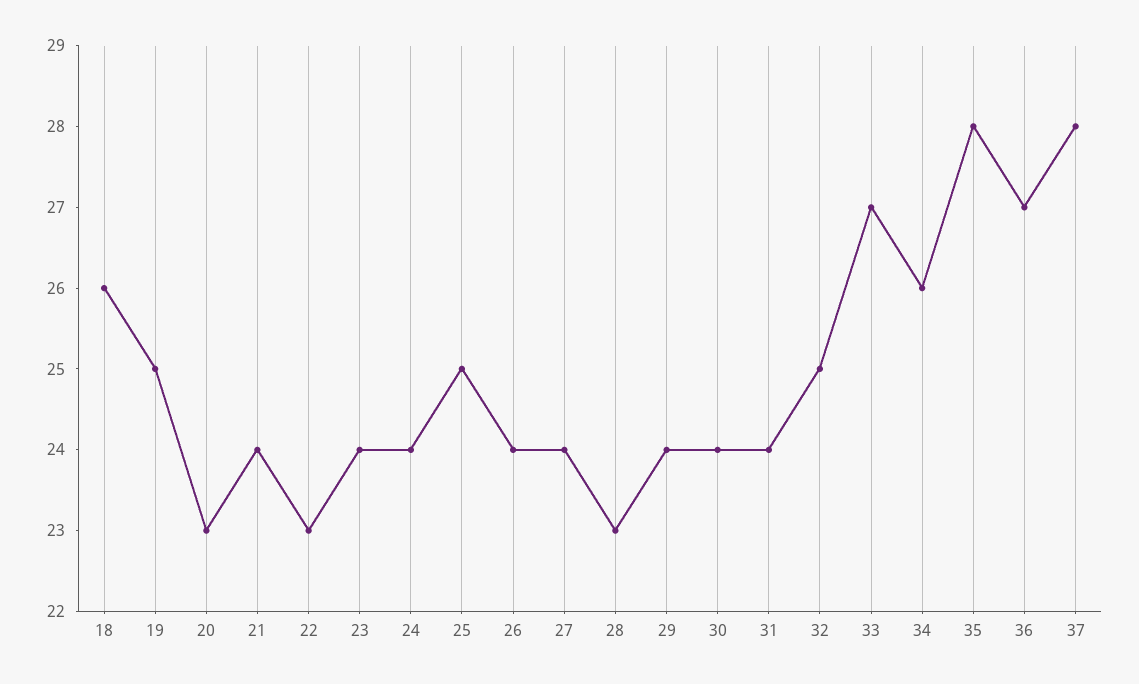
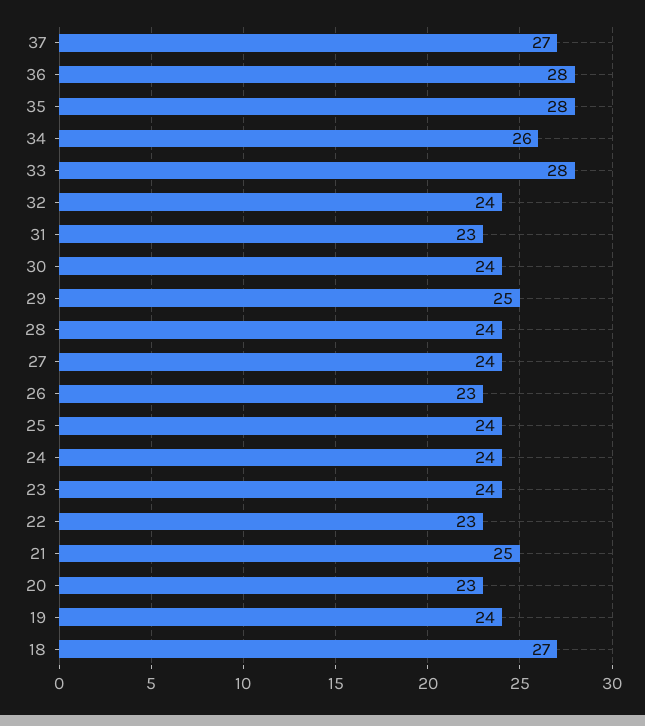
18: 26 -> 27
19: 25 -> 24
21: 24 -> 25
25: 25 -> 24
26: 24 -> 23
28: 23 -> 24
29: 24 -> 25
31: 24 -> 23
32: 25 -> 24
33: 27 -> 28
36: 27 -> 28
37: 28 -> 27

